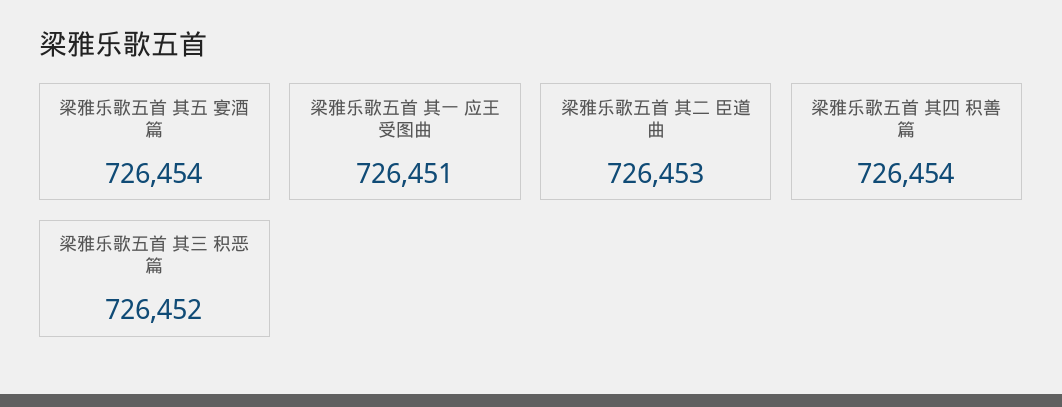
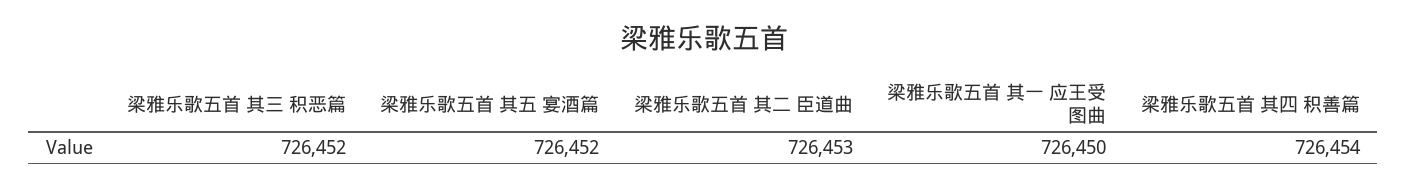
梁雅乐歌五首 其五 宴酒篇: 726454 -> 726452
梁雅乐歌五首 其一 应王受图曲: 726451 -> 726450

